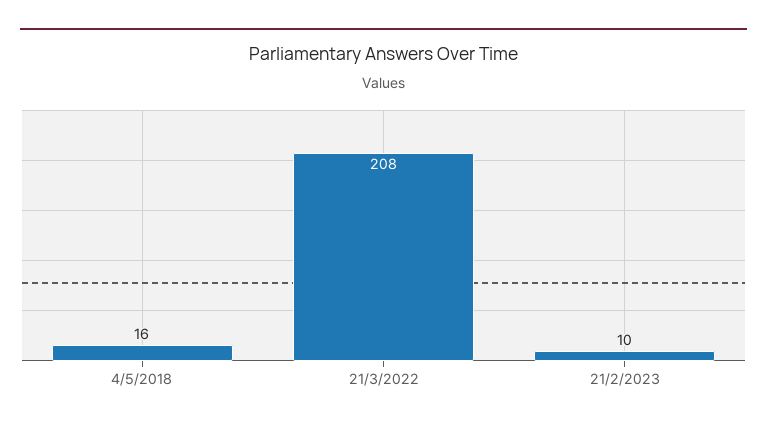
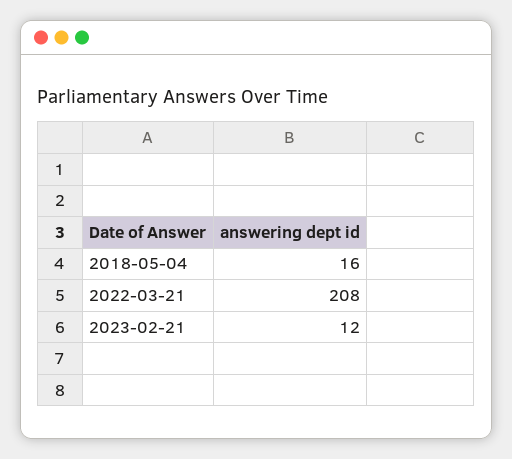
21/2/2023: 10 -> 12

